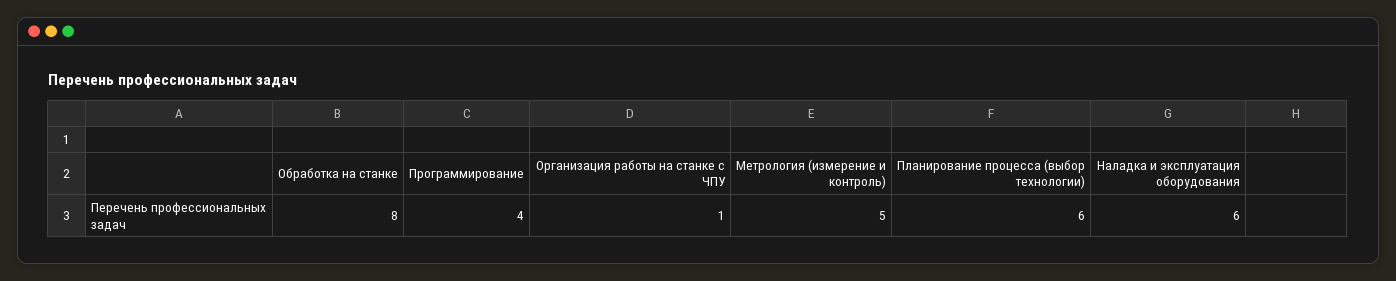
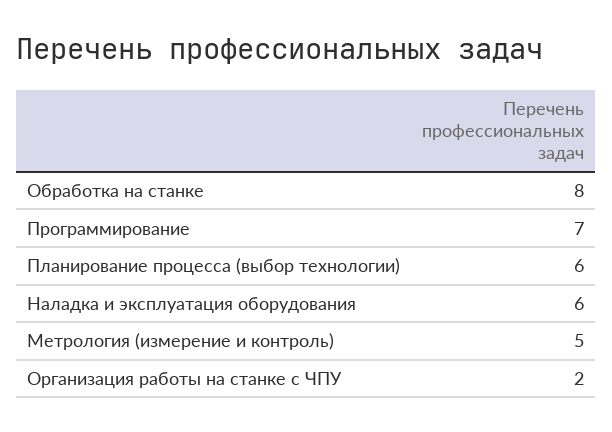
Программирование: 4 -> 7
Организация работы на станке с ЧПУ: 1 -> 2

